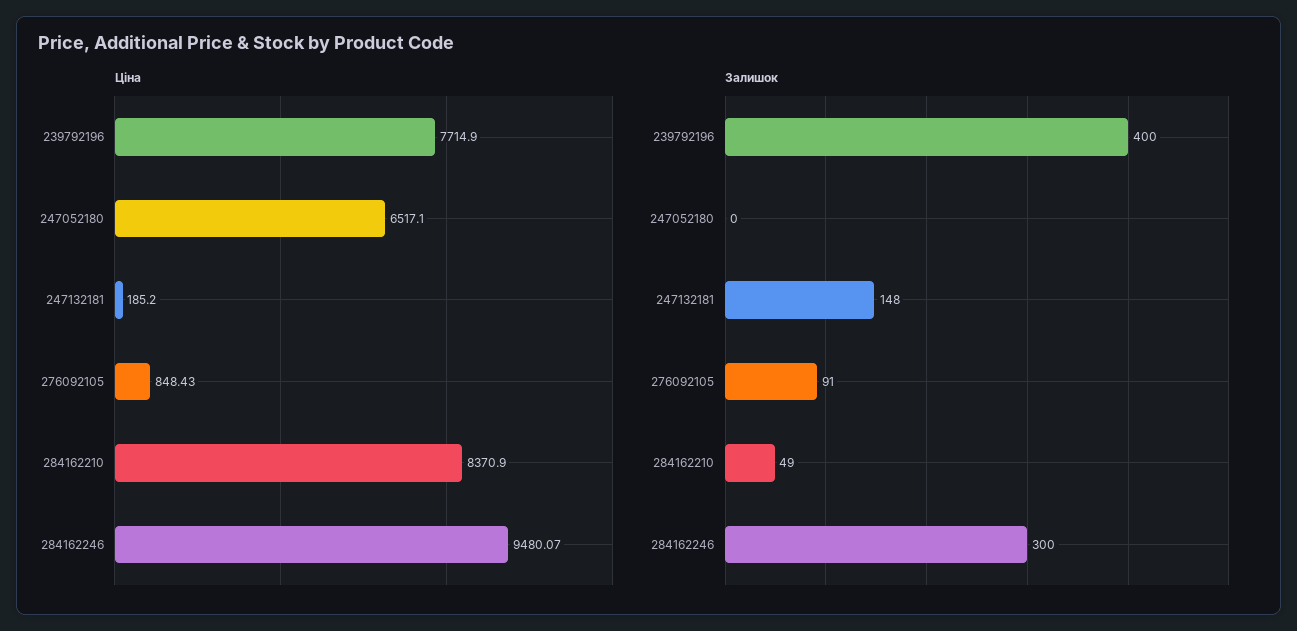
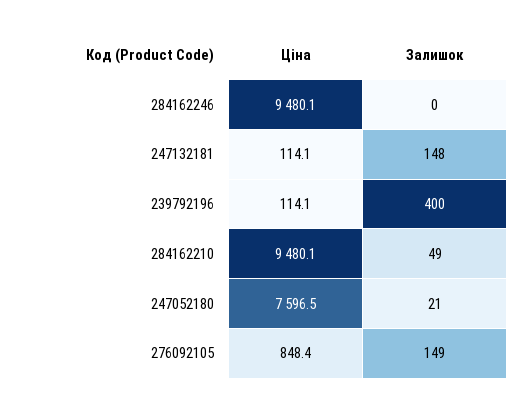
Ціна, 239792196: 7714.9 -> 114.1
Ціна, 247052180: 6517.1 -> 7596.5
Ціна, 247132181: 185.2 -> 114.1
Ціна, 284162210: 8370.9 -> 9480.1
Залишок, 247052180: 0 -> 21
Залишок, 276092105: 91 -> 149
Залишок, 284162246: 300 -> 0

